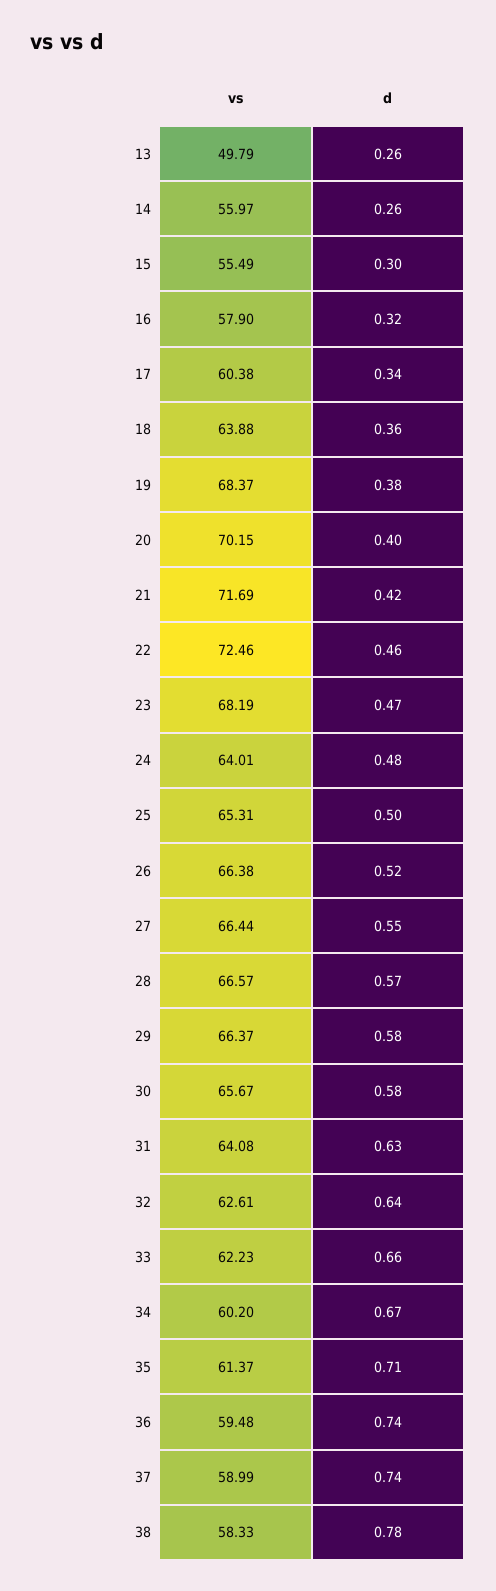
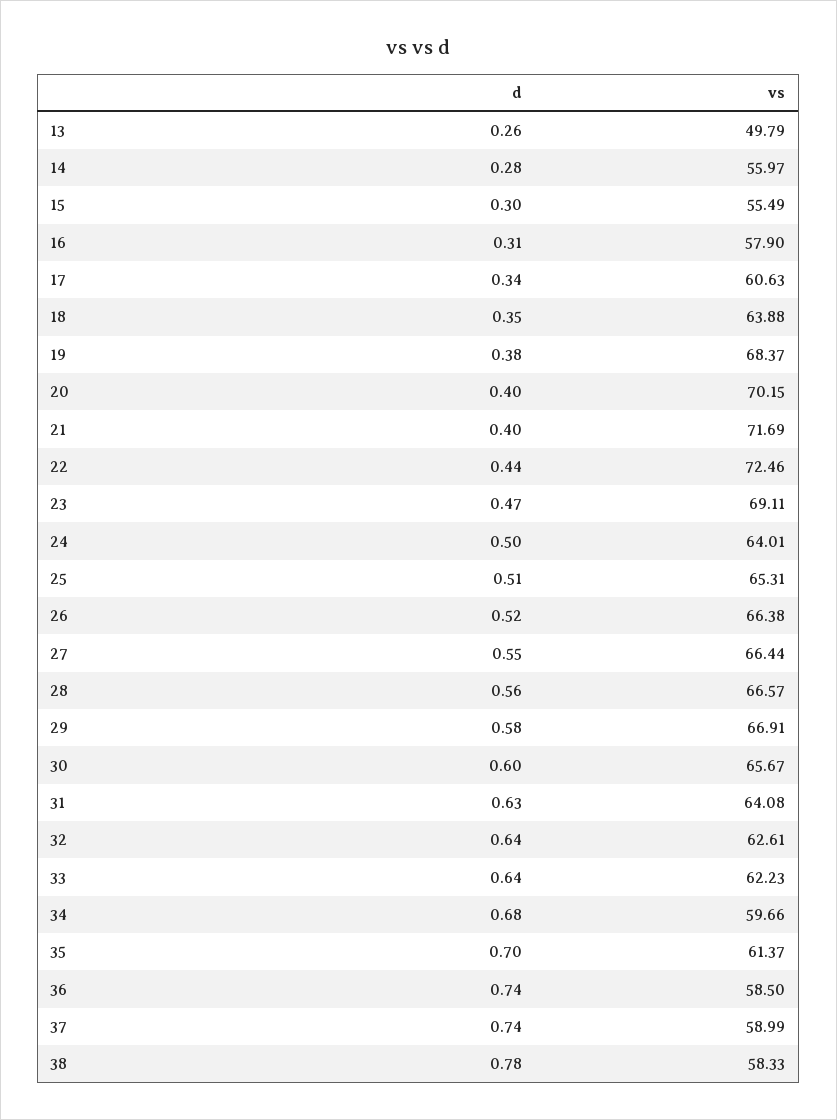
d, 14: 0.26 -> 0.28
d, 16: 0.32 -> 0.31
vs, 17: 60.38 -> 60.63
d, 18: 0.36 -> 0.35
d, 21: 0.42 -> 0.4
d, 22: 0.46 -> 0.44
vs, 23: 68.19 -> 69.11
d, 24: 0.48 -> 0.5
d, 25: 0.5 -> 0.51
d, 28: 0.57 -> 0.56
vs, 29: 66.37 -> 66.91
d, 30: 0.58 -> 0.6
d, 33: 0.66 -> 0.64
vs, 34: 60.2 -> 59.66
d, 34: 0.67 -> 0.68
d, 35: 0.71 -> 0.7
vs, 36: 59.48 -> 58.5

